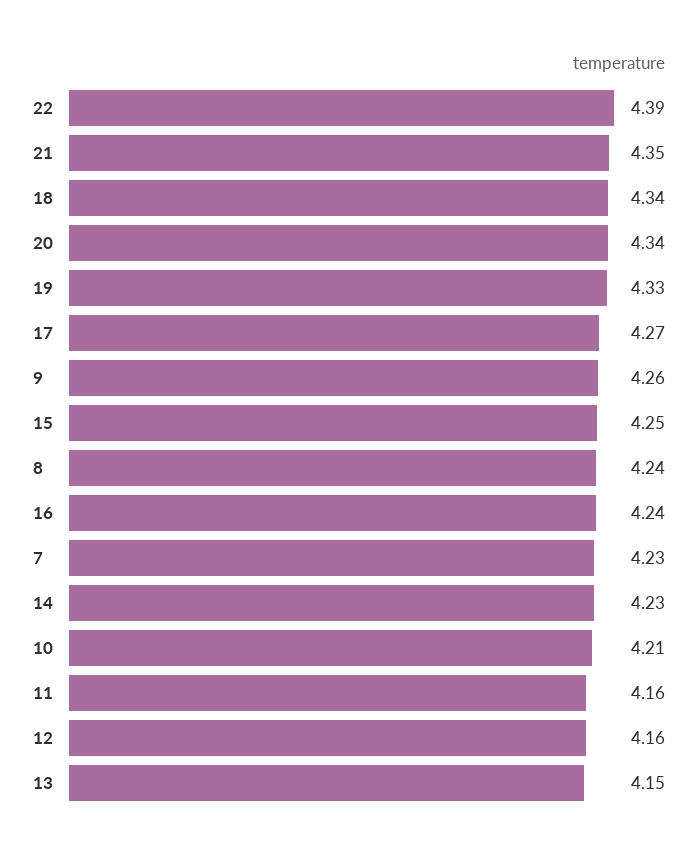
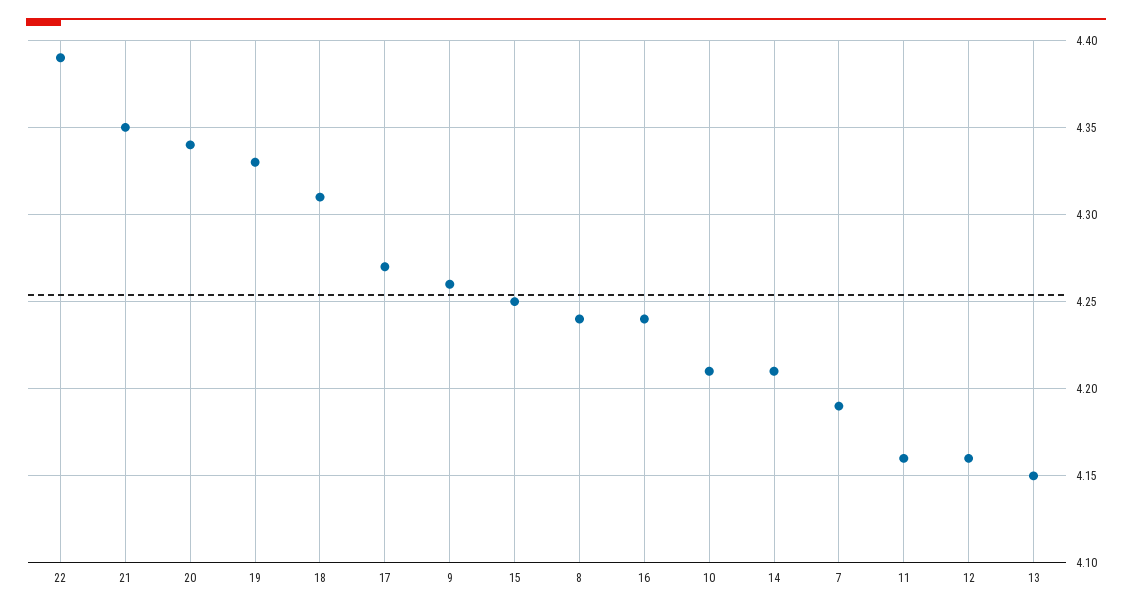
18: 4.34 -> 4.31
7: 4.23 -> 4.19
14: 4.23 -> 4.21

